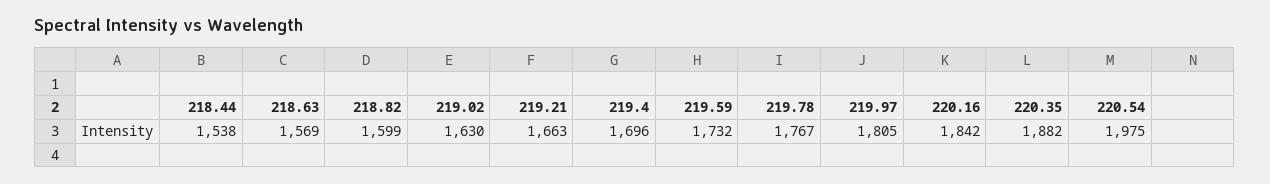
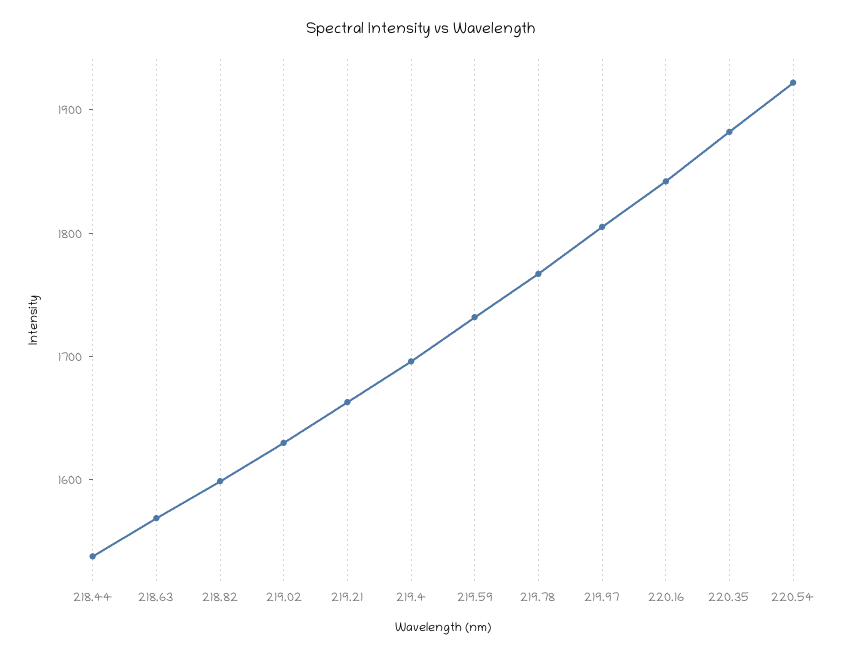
220.54: 1975 -> 1920

